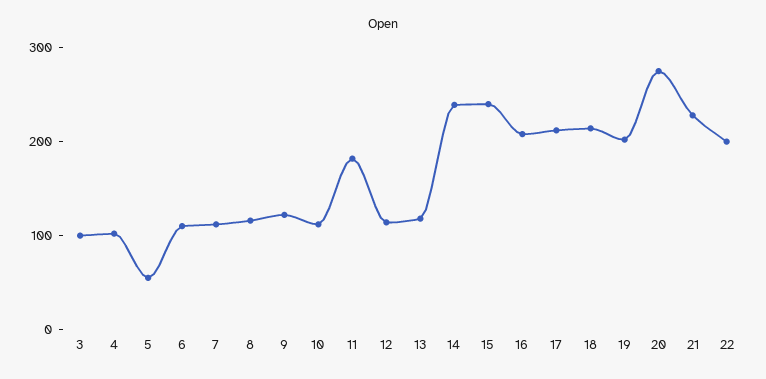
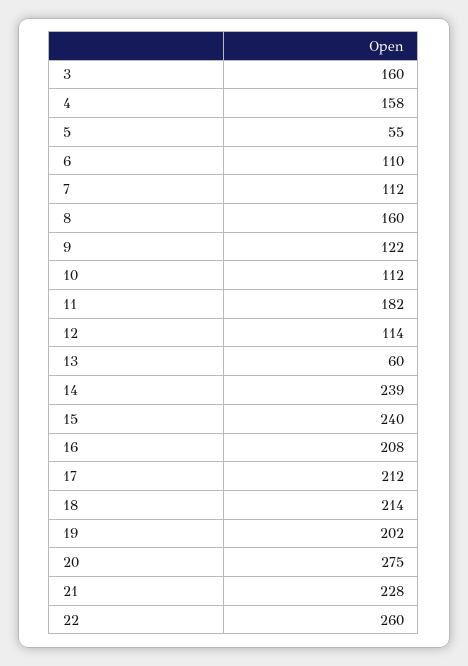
3: 100 -> 160
4: 100 -> 158
8: 120 -> 160
13: 120 -> 60
22: 200 -> 260

